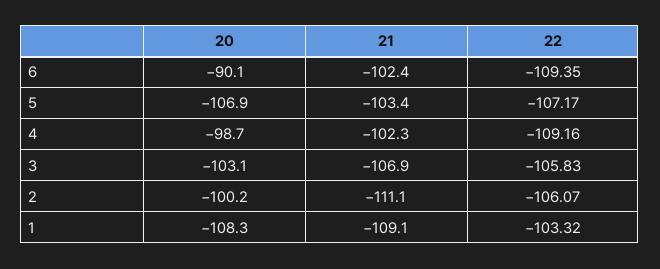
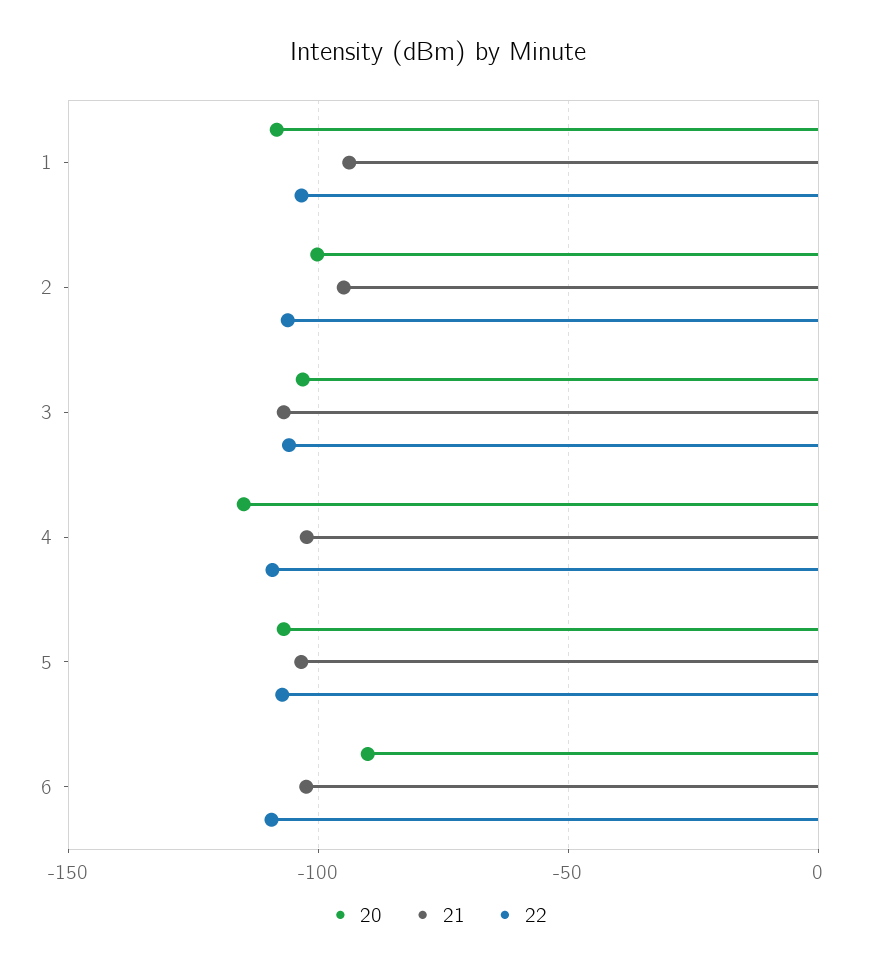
20, 4: -98.7 -> -115
21, 2: -111.1 -> -95
21, 1: -109.1 -> -95

